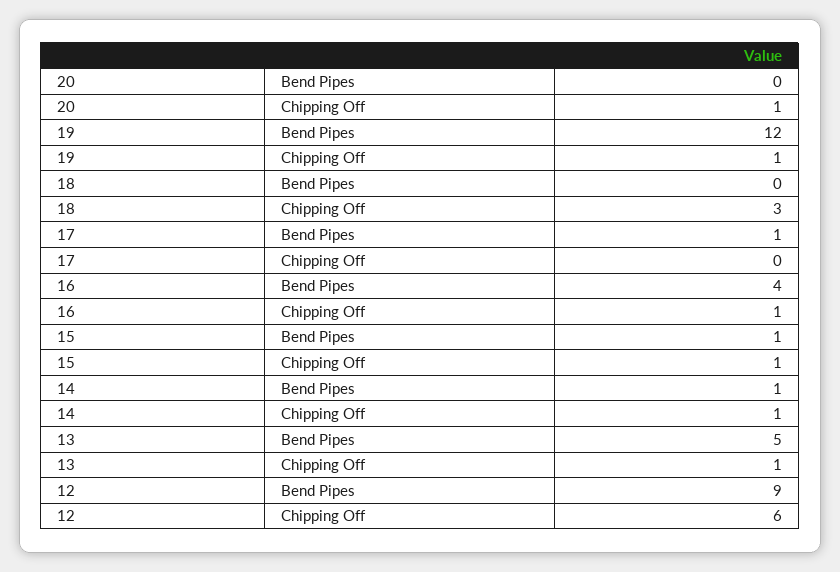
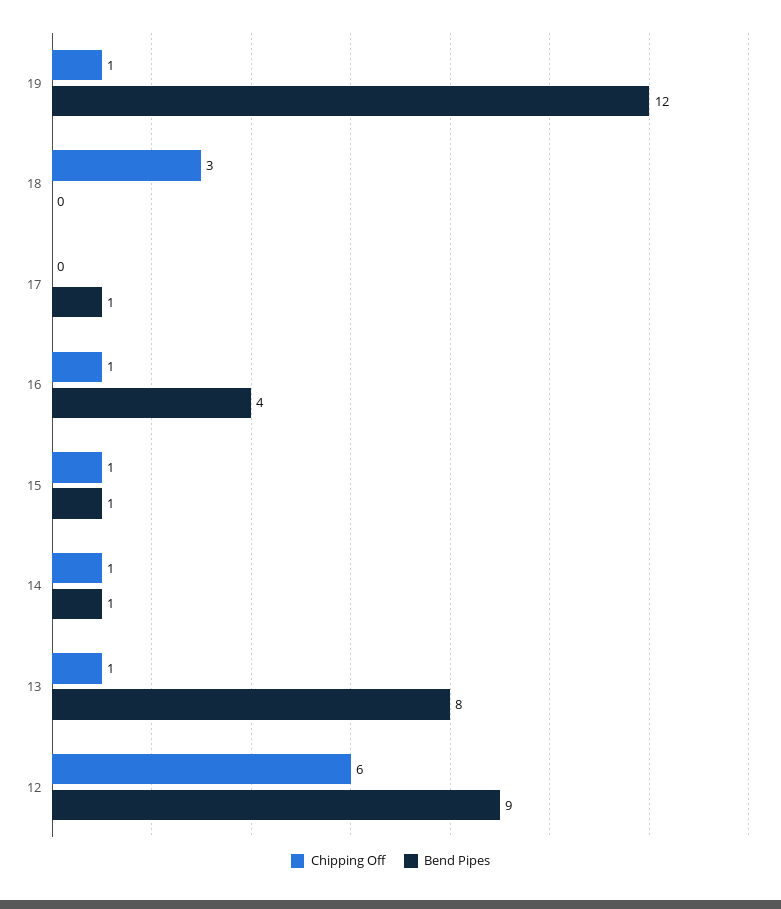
Bend Pipes, 20: 0 -> none
Chipping Off, 20: 1 -> none
Bend Pipes, 13: 5 -> 8

